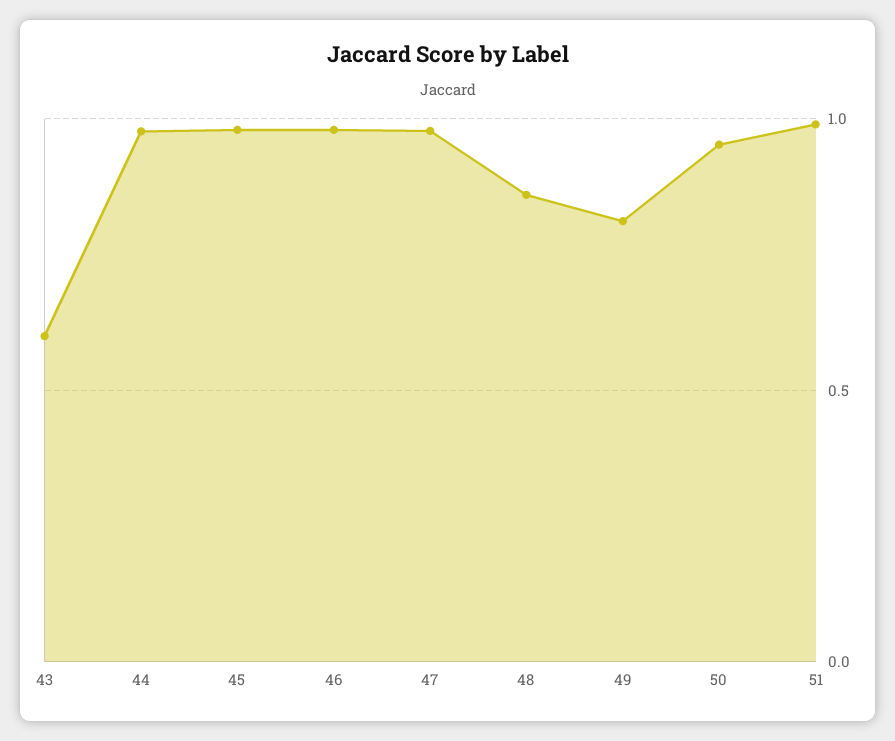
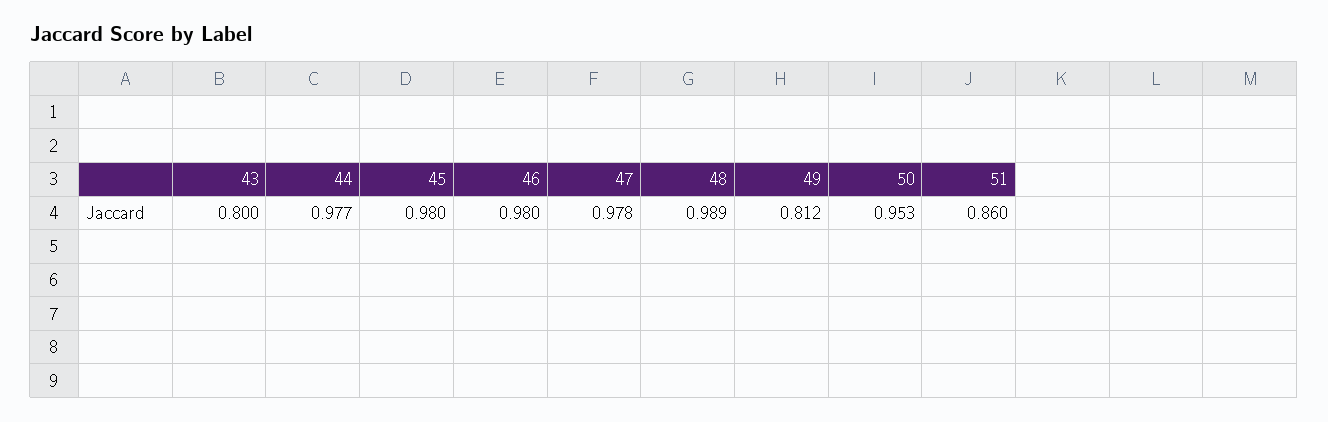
43: 0.6 -> 0.8
48: 0.85 -> 0.989
51: 1 -> 0.86

